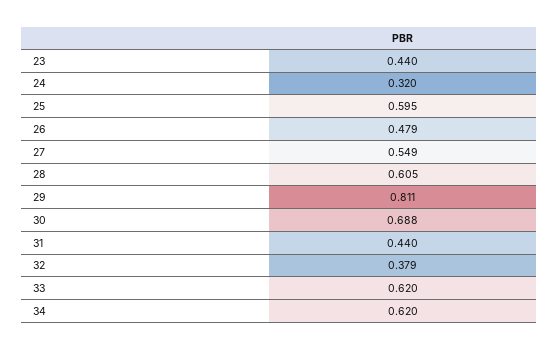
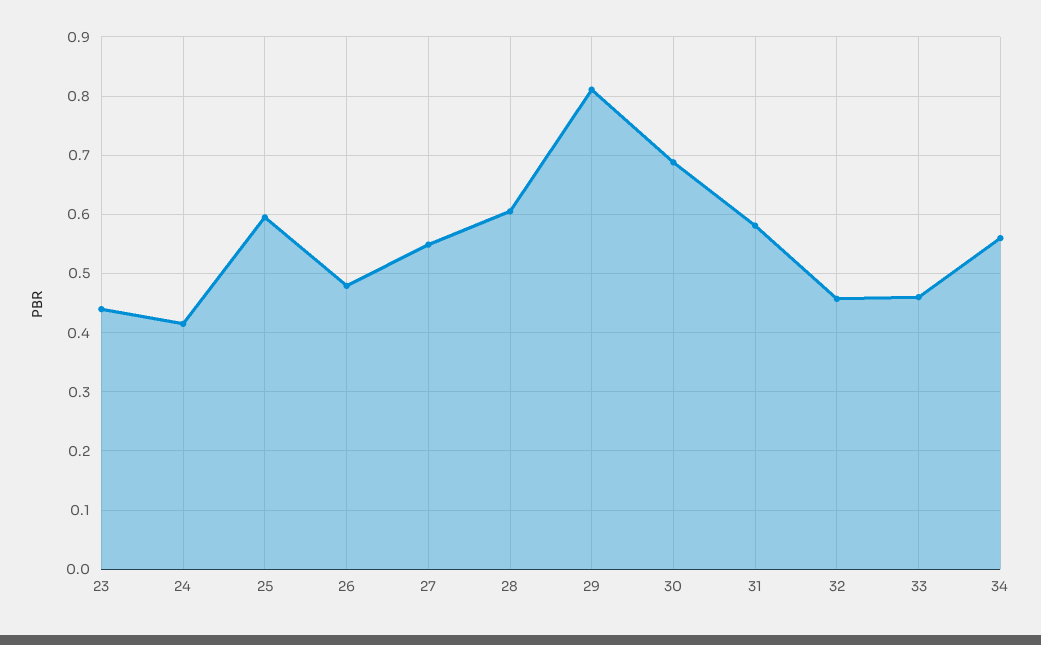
24: 0.32 -> 0.42
31: 0.44 -> 0.58
32: 0.379 -> 0.46
33: 0.62 -> 0.46
34: 0.62 -> 0.56

